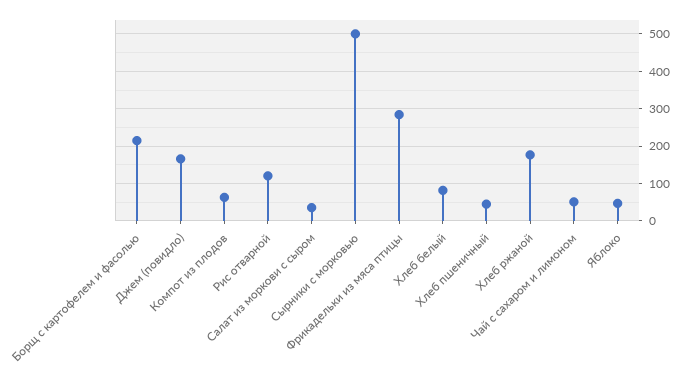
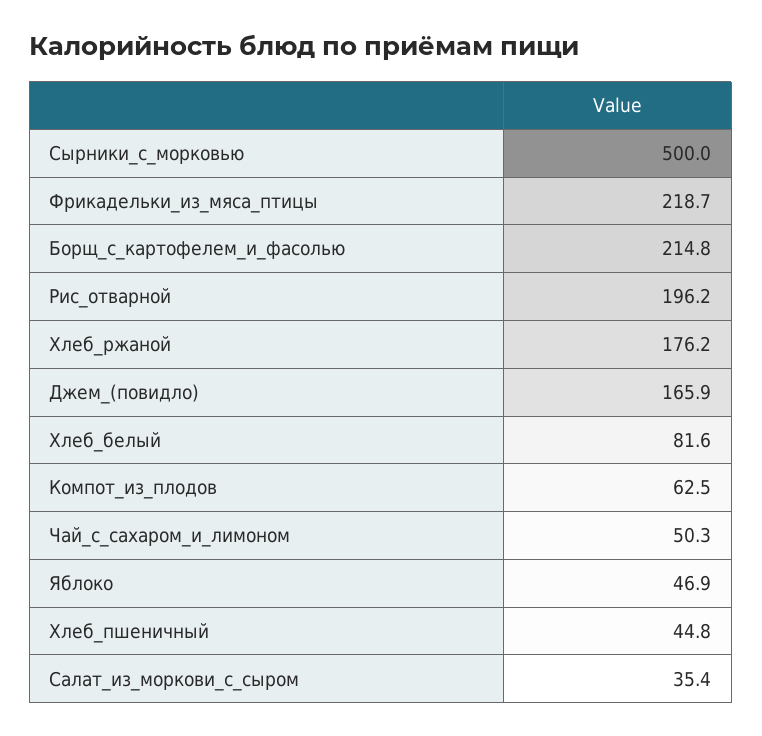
Рис отварной: 120 -> 196.2
Фрикадельки из мяса птицы: 280 -> 218.7

